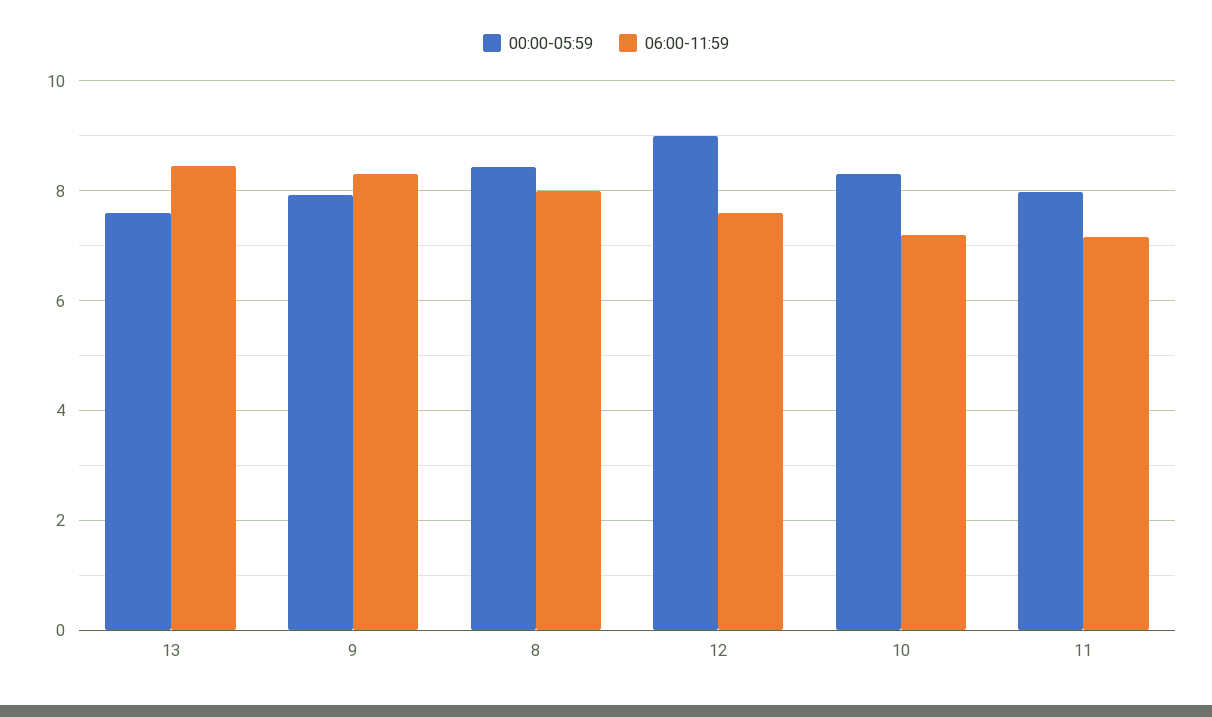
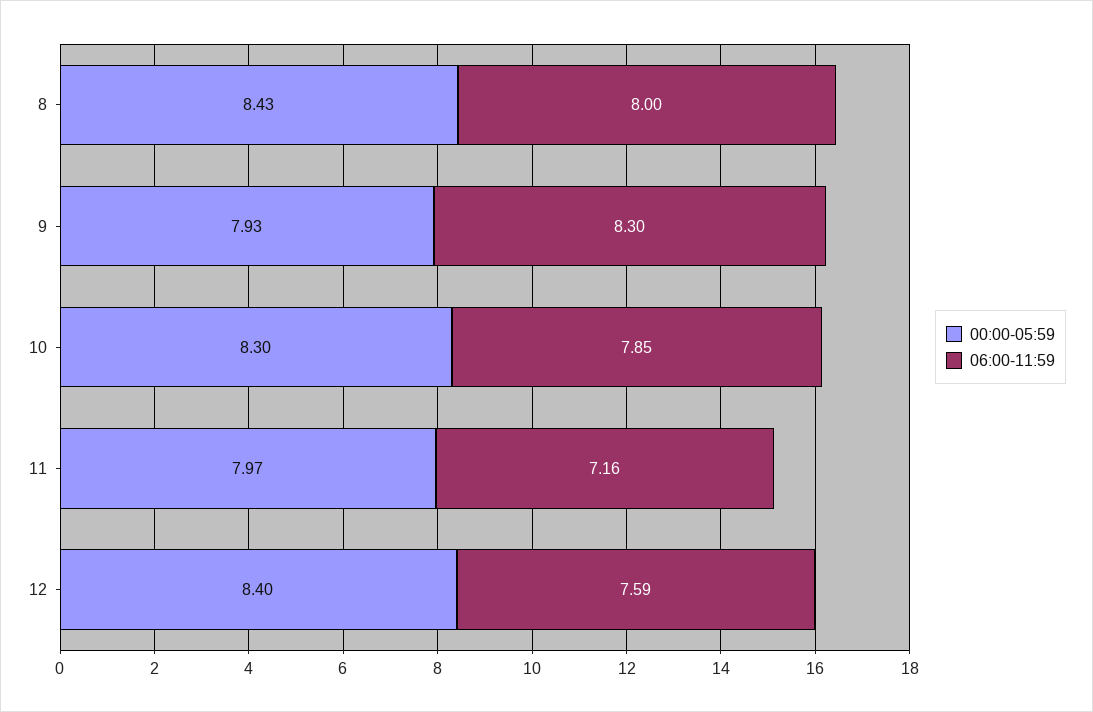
00:00-05:59, 13: 7.6 -> none
06:00-11:59, 13: 8.4 -> none
00:00-05:59, 12: 9 -> 8.4
06:00-11:59, 10: 7.2 -> 7.85

